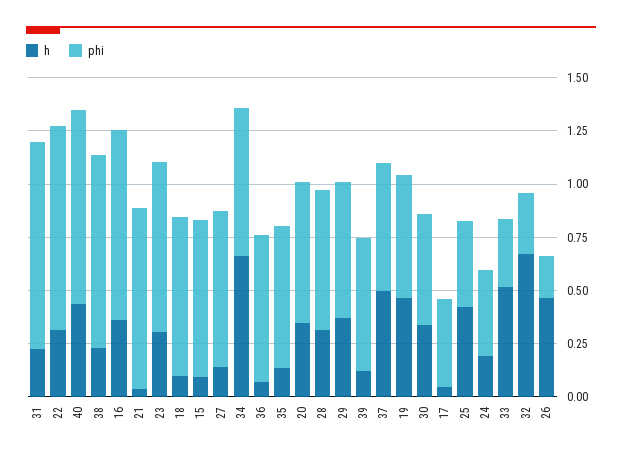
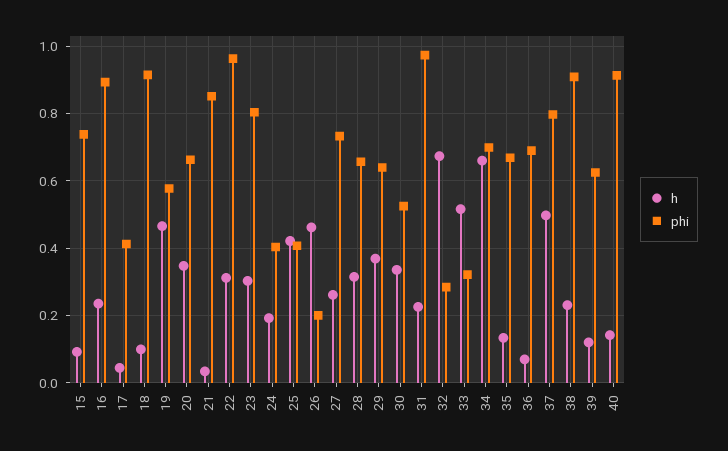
h, 40: 0.45 -> 0.14
h, 16: 0.35 -> 0.24
phi, 18: 0.75 -> 0.92
h, 27: 0.15 -> 0.26
phi, 37: 0.6 -> 0.8

